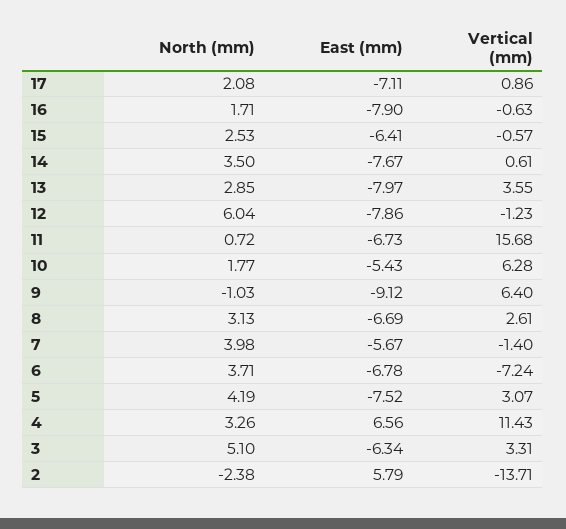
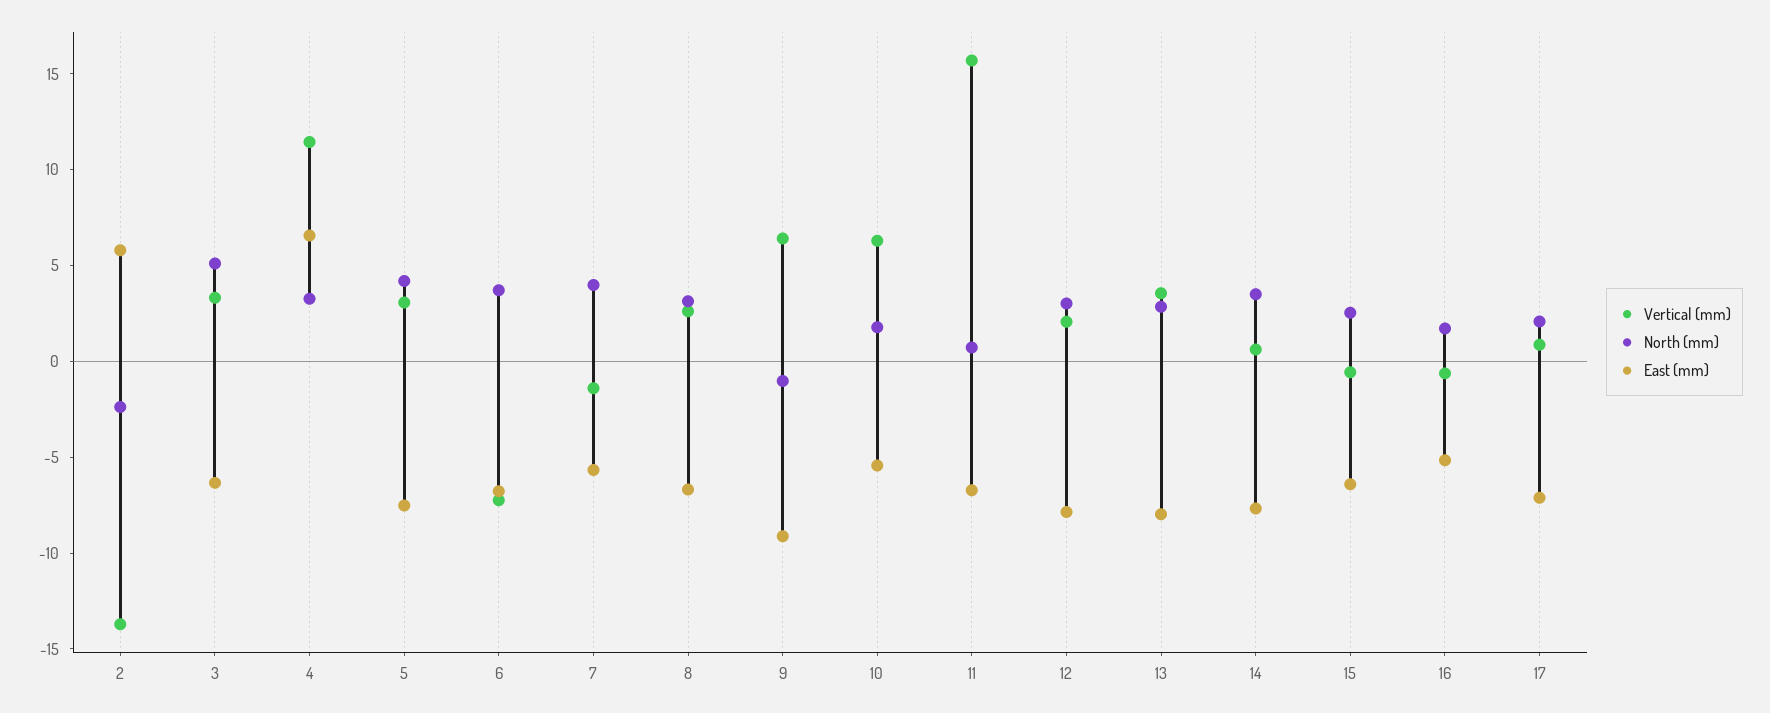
East (mm), 16: -7.9 -> -5
North (mm), 12: 6.04 -> 3
Vertical (mm), 12: -1.23 -> 2

